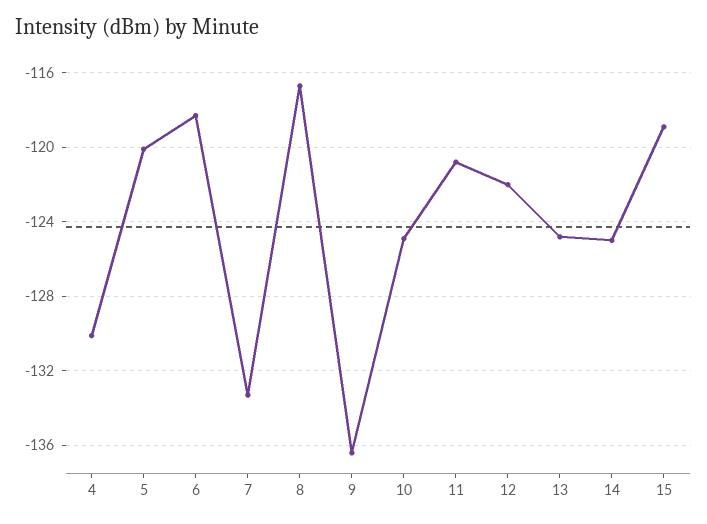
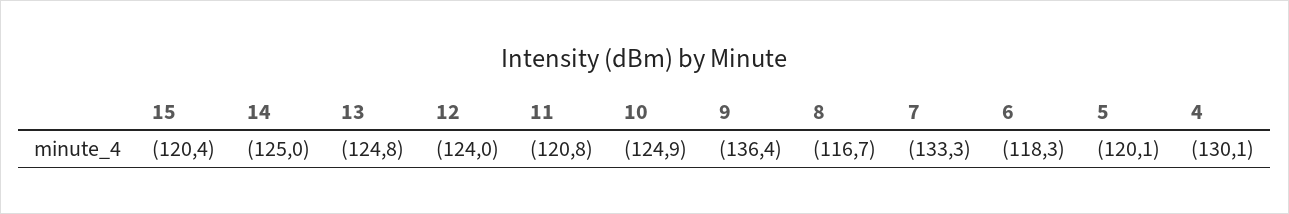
12: -122 -> -124
15: -119 -> -120.4

